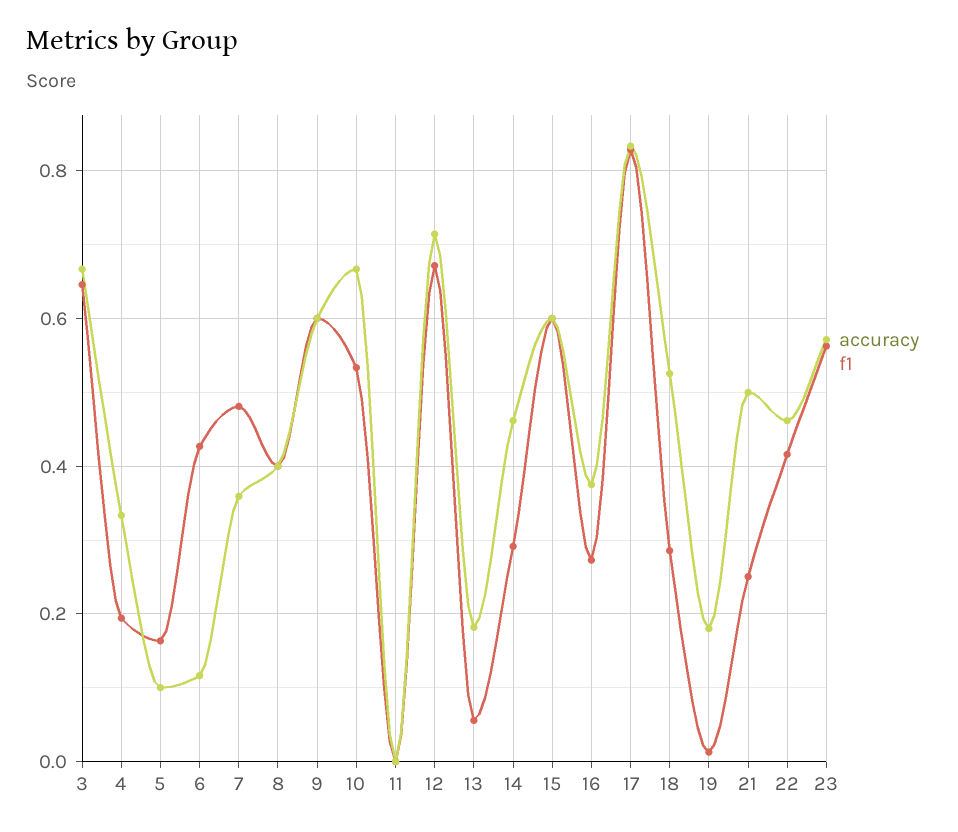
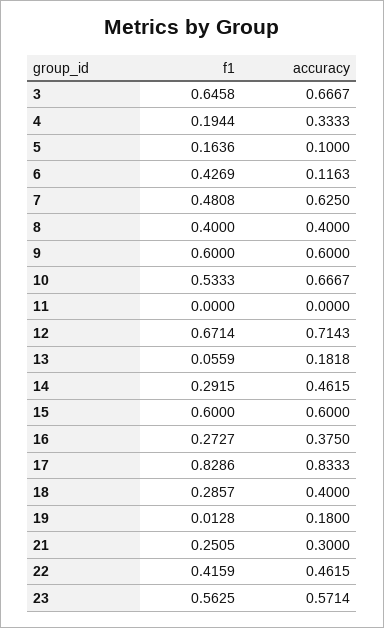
accuracy, 7: 0.36 -> 0.625
accuracy, 18: 0.52 -> 0.4
accuracy, 21: 0.5 -> 0.3

